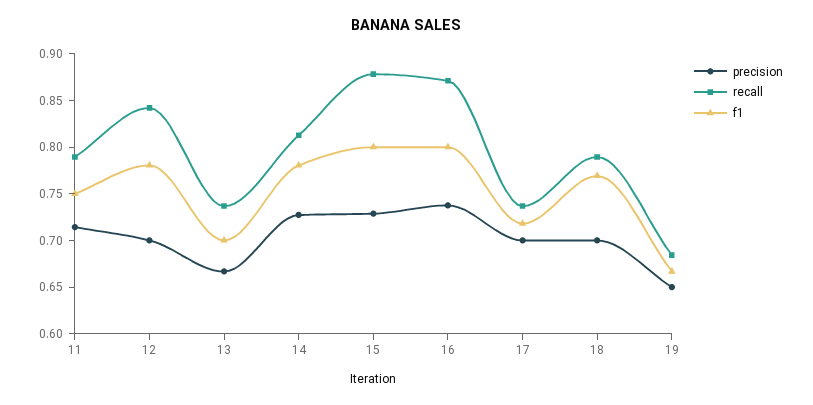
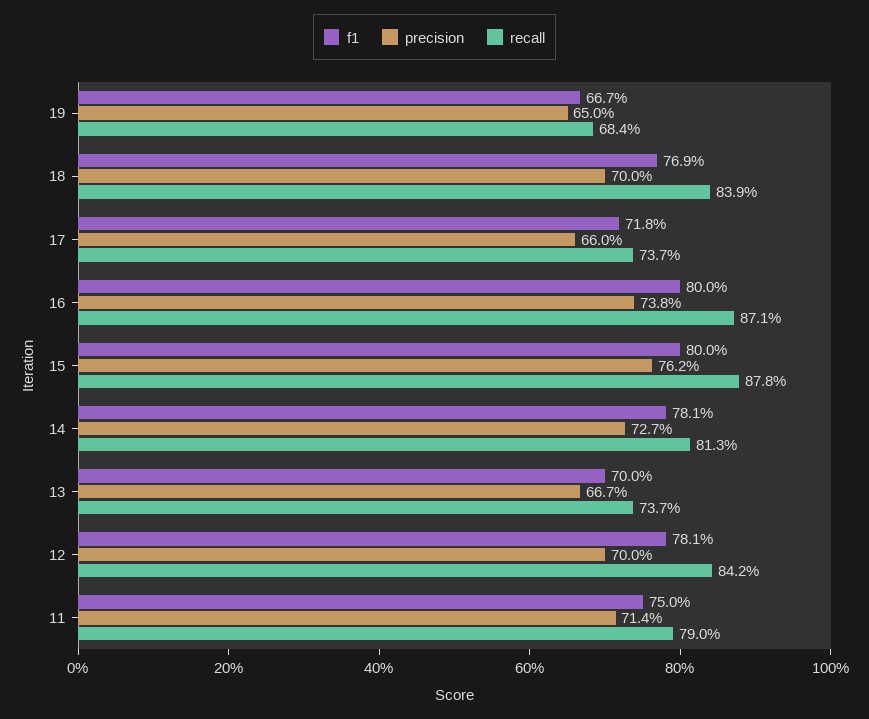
precision, 15: 0.73 -> 0.762
precision, 17: 0.7 -> 0.66
recall, 18: 0.79 -> 0.839

